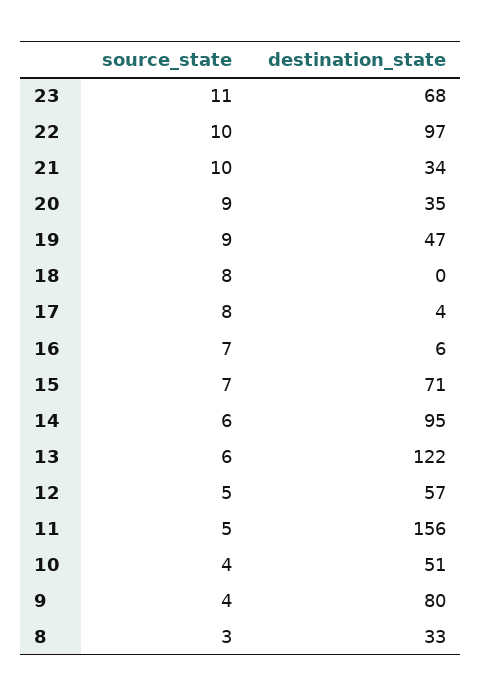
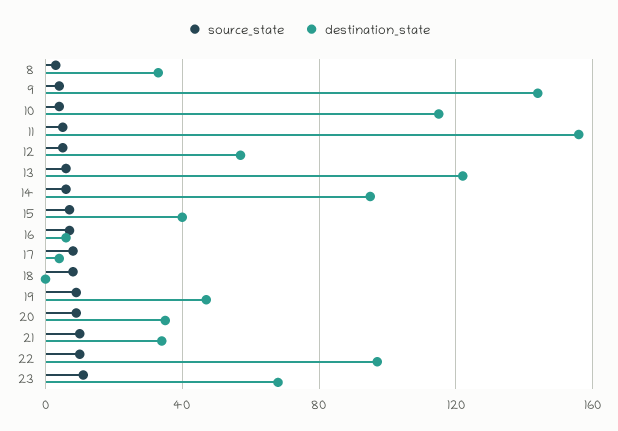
destination_state, 15: 71 -> 40
destination_state, 10: 51 -> 115
destination_state, 9: 80 -> 145

